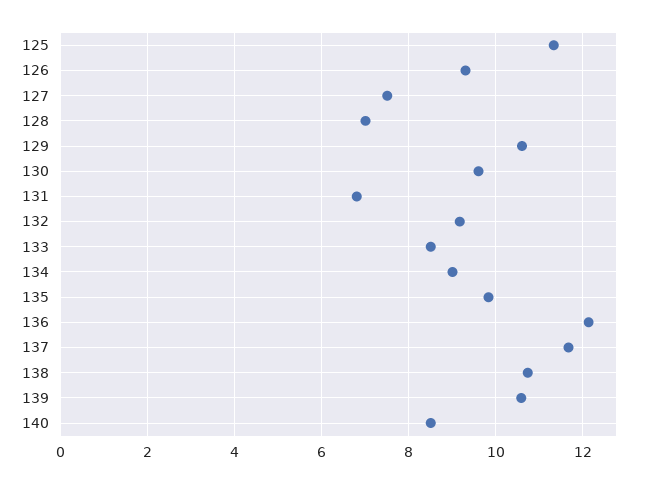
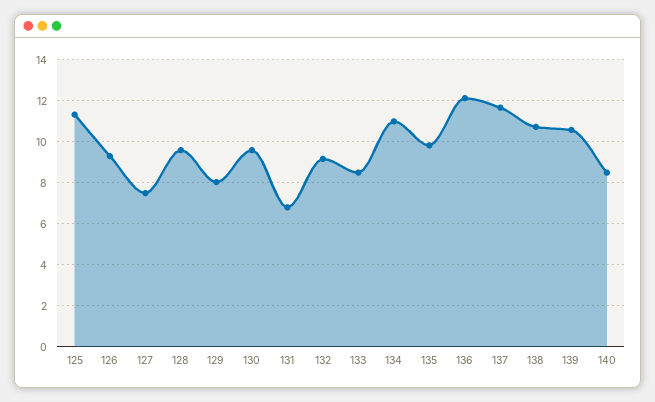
128: 7 -> 9.5
129: 10.6 -> 8
134: 9 -> 11

